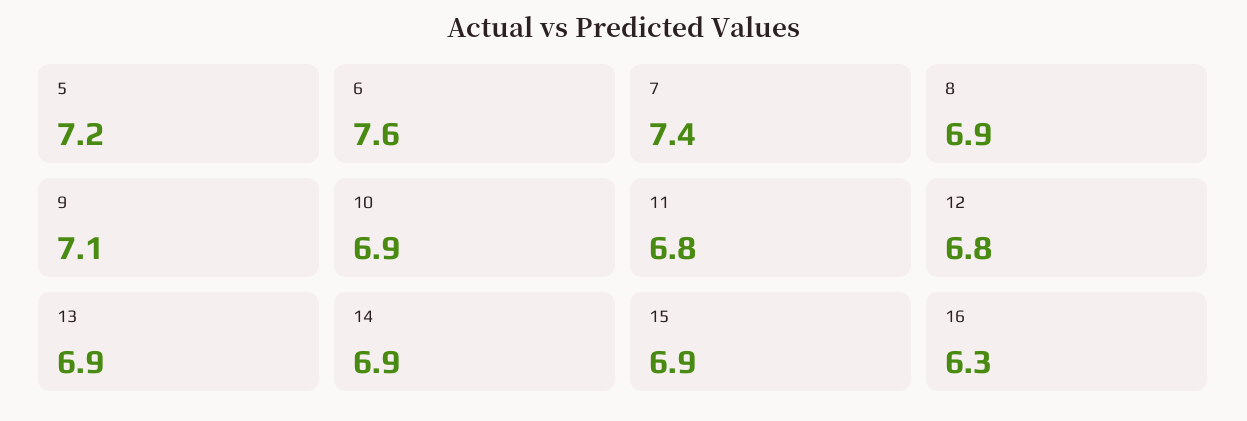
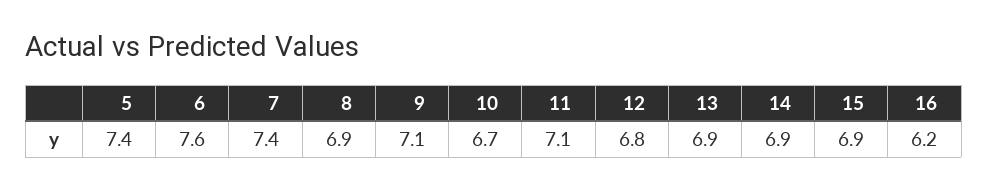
5: 7.2 -> 7.4
10: 6.9 -> 6.7
11: 6.8 -> 7.1
16: 6.3 -> 6.2

